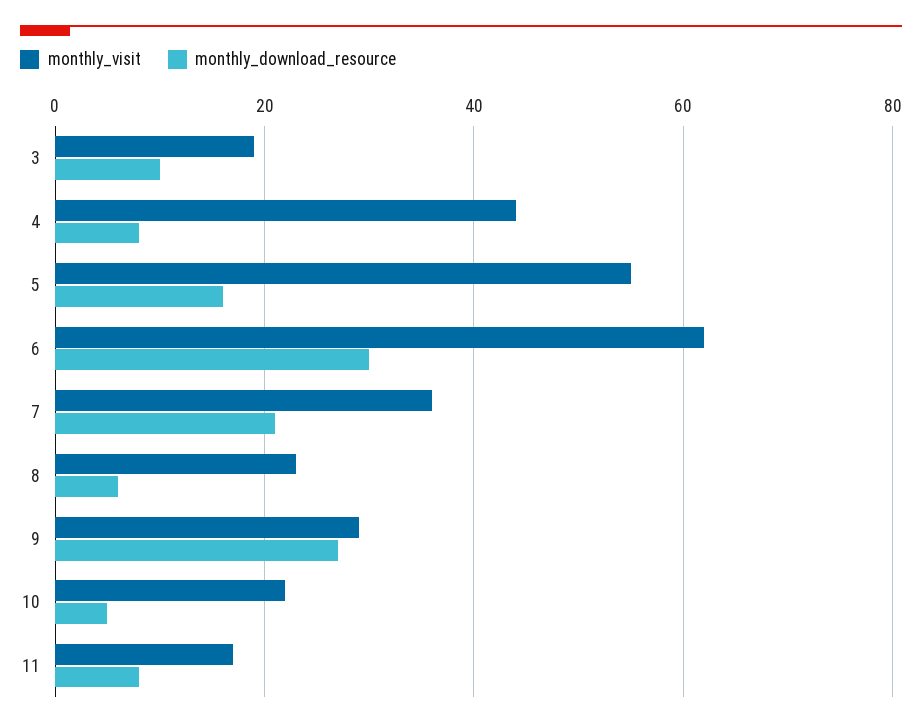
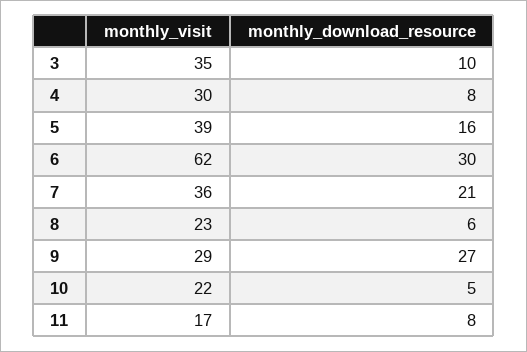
monthly_visit, 3: 20 -> 35
monthly_visit, 4: 45 -> 30
monthly_visit, 5: 55 -> 39

